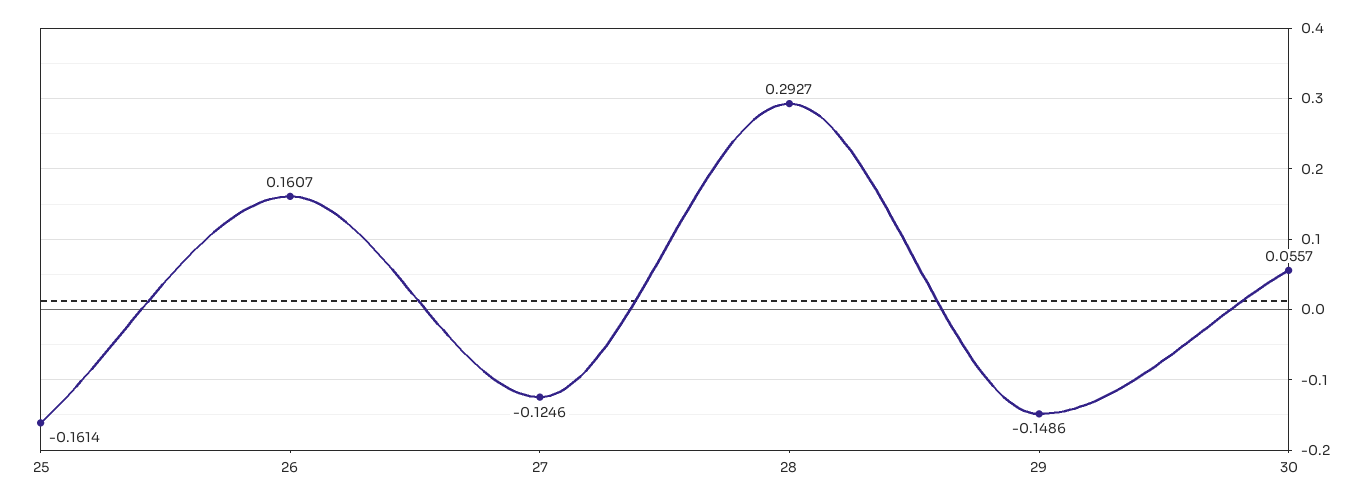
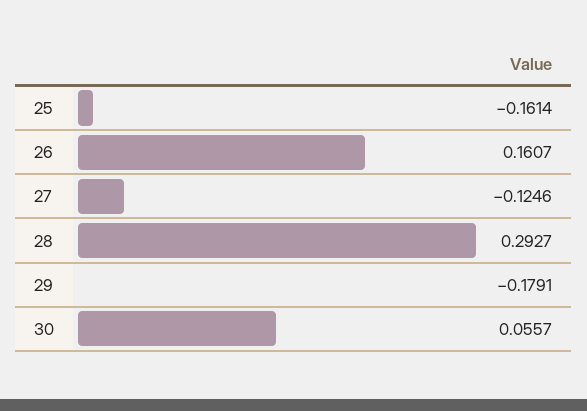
29: -0.1486 -> -0.1791

